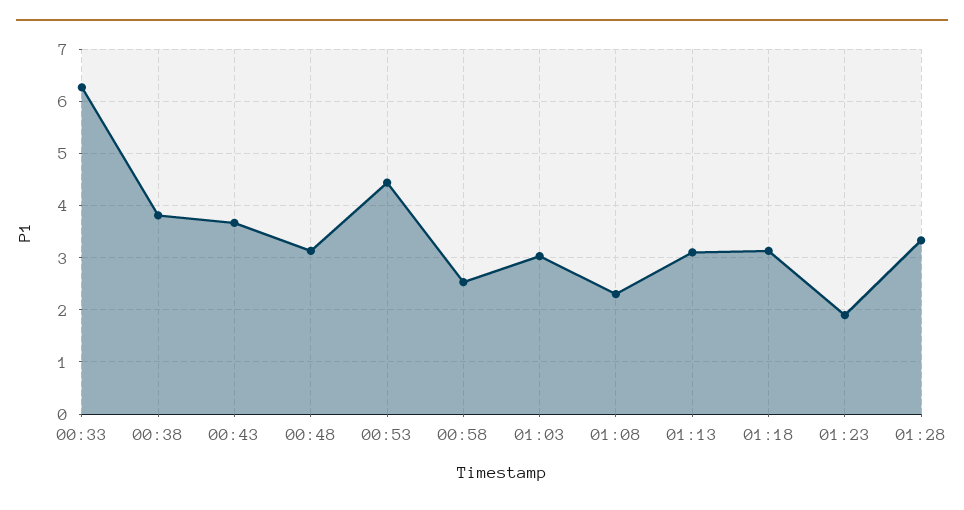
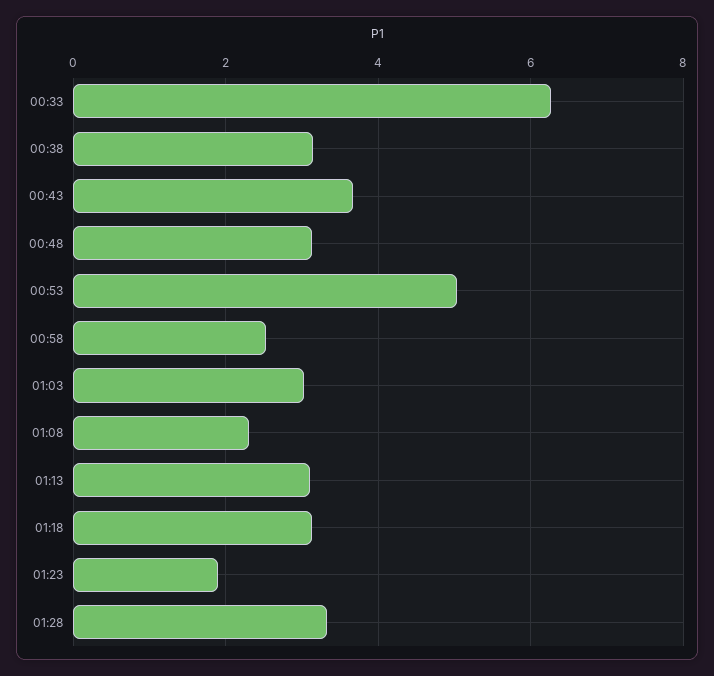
00:38: 3.8 -> 3.2
00:53: 4.4 -> 5

